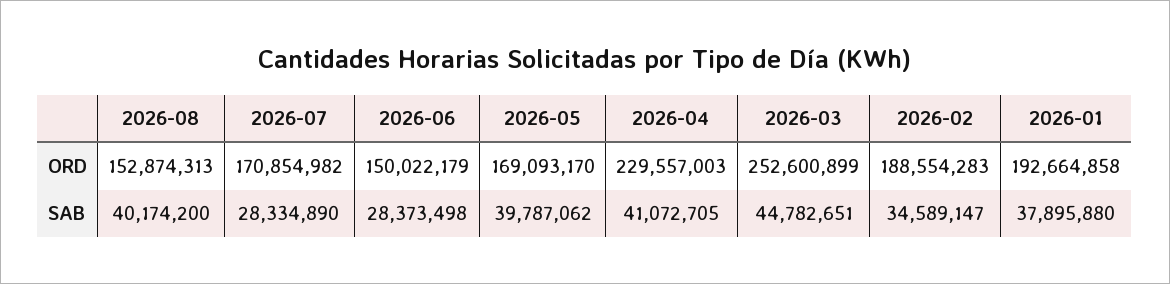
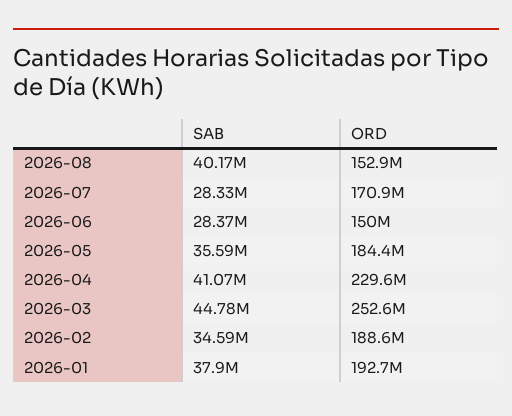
2026-05, ORD: 169093170 -> 184400000
2026-05, SAB: 39787062 -> 35590000

